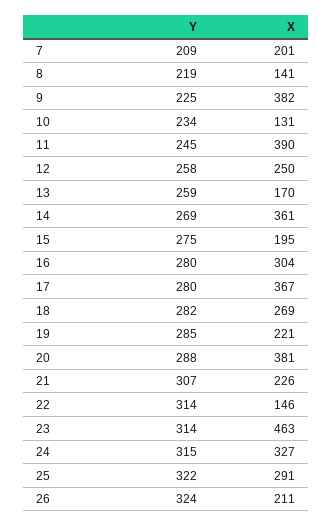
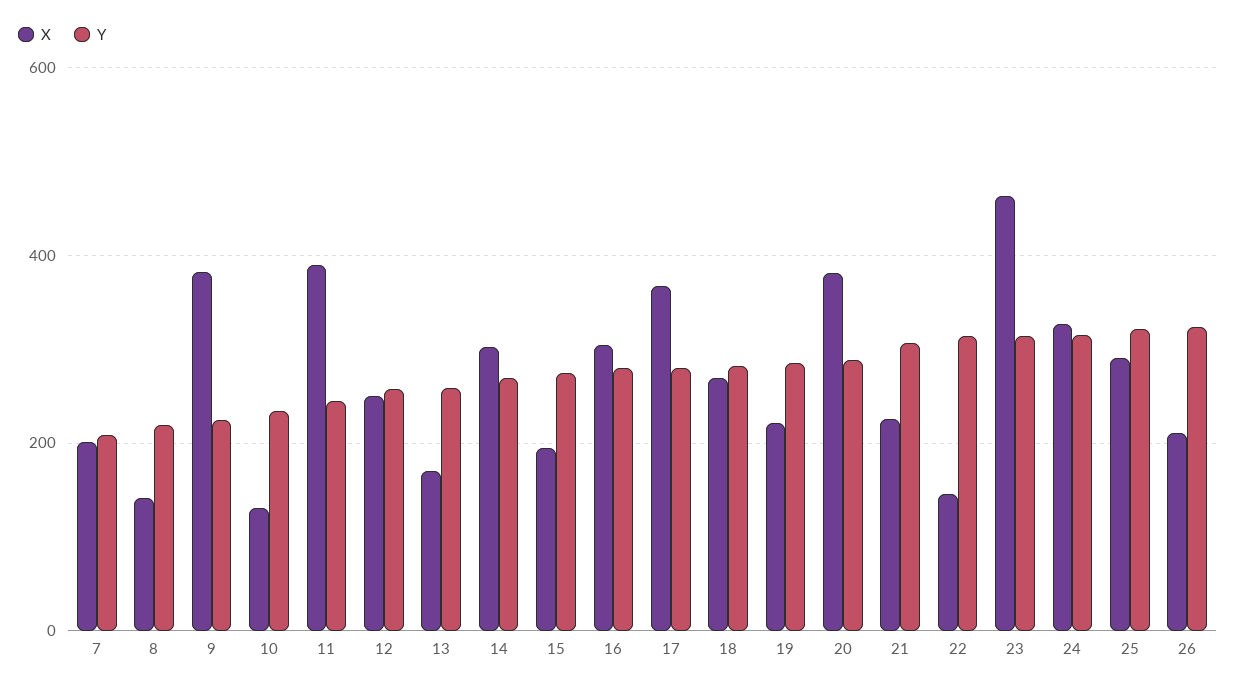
X, 14: 361 -> 300

